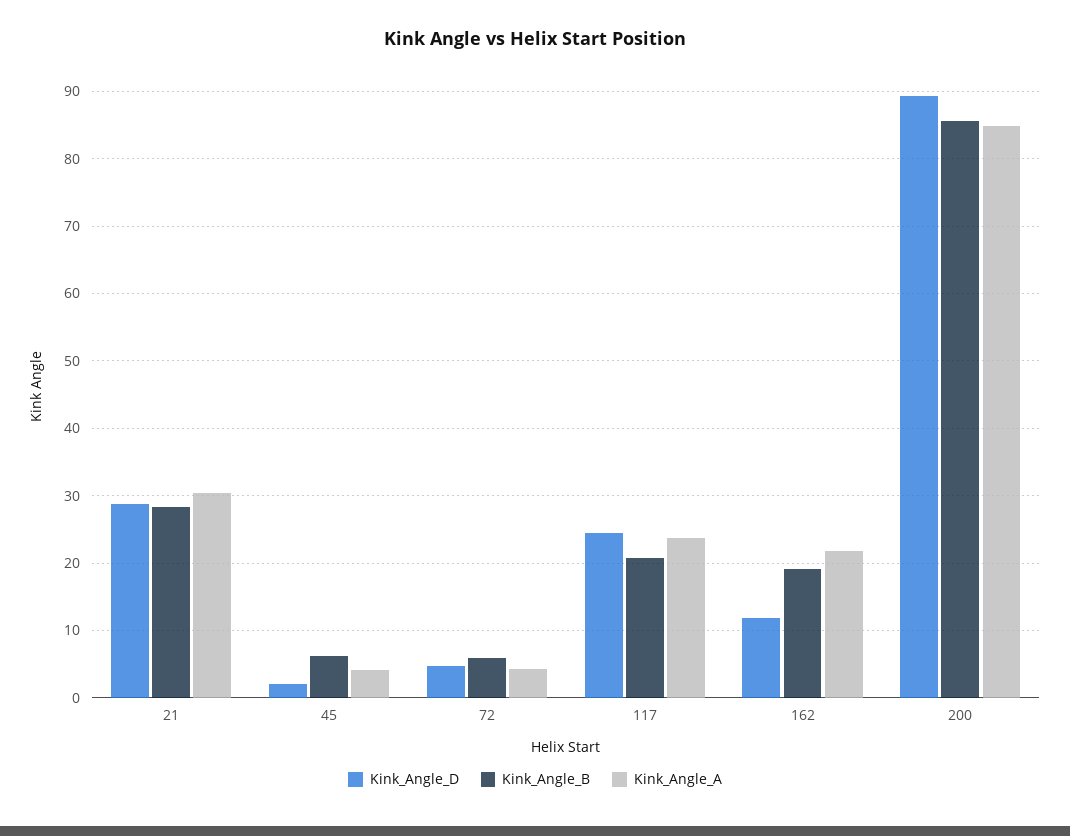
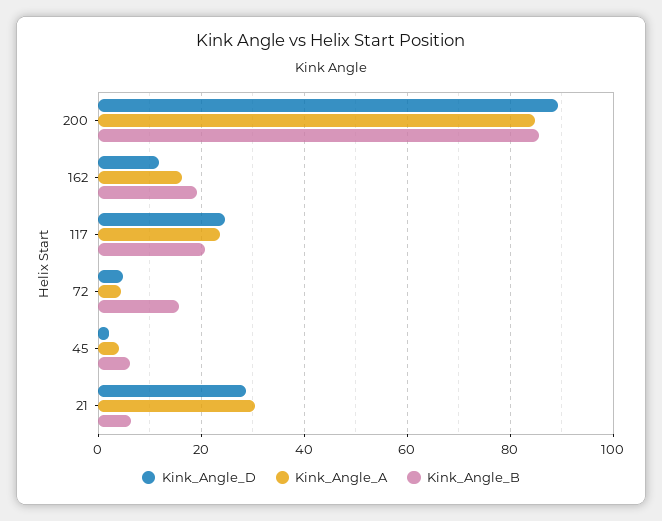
Kink_Angle_B, 21: 28 -> 6
Kink_Angle_B, 72: 6 -> 16
Kink_Angle_A, 162: 22 -> 16

